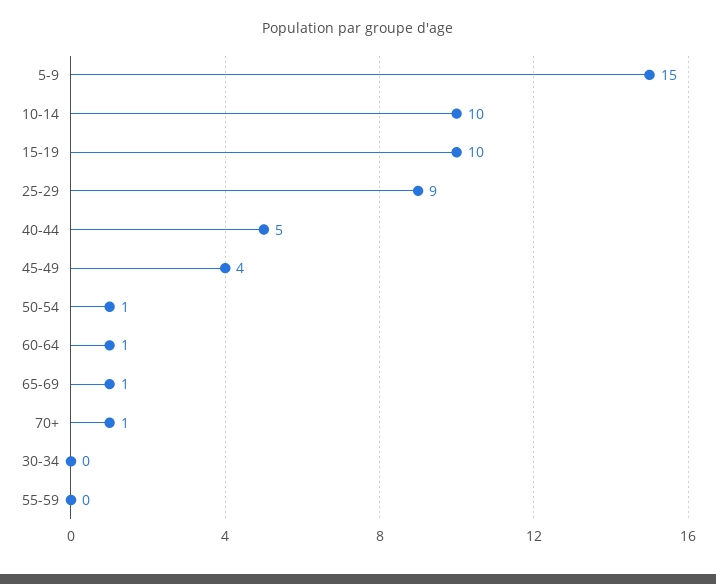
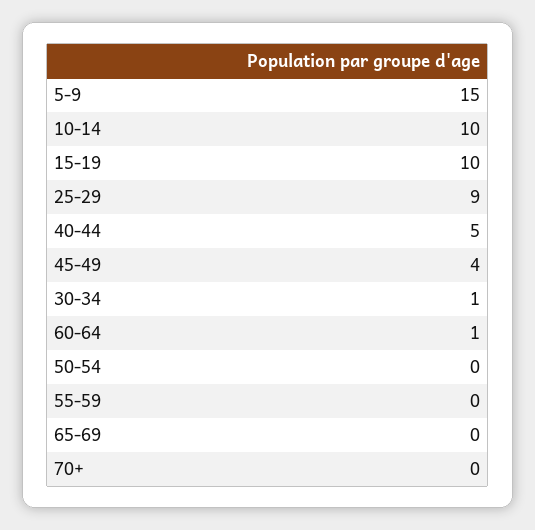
50-54: 1 -> 0
65-69: 1 -> 0
70+: 1 -> 0
30-34: 0 -> 1

